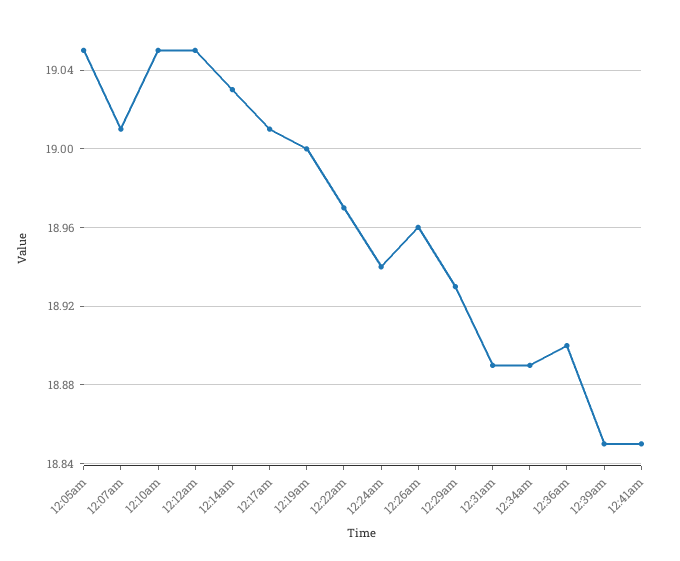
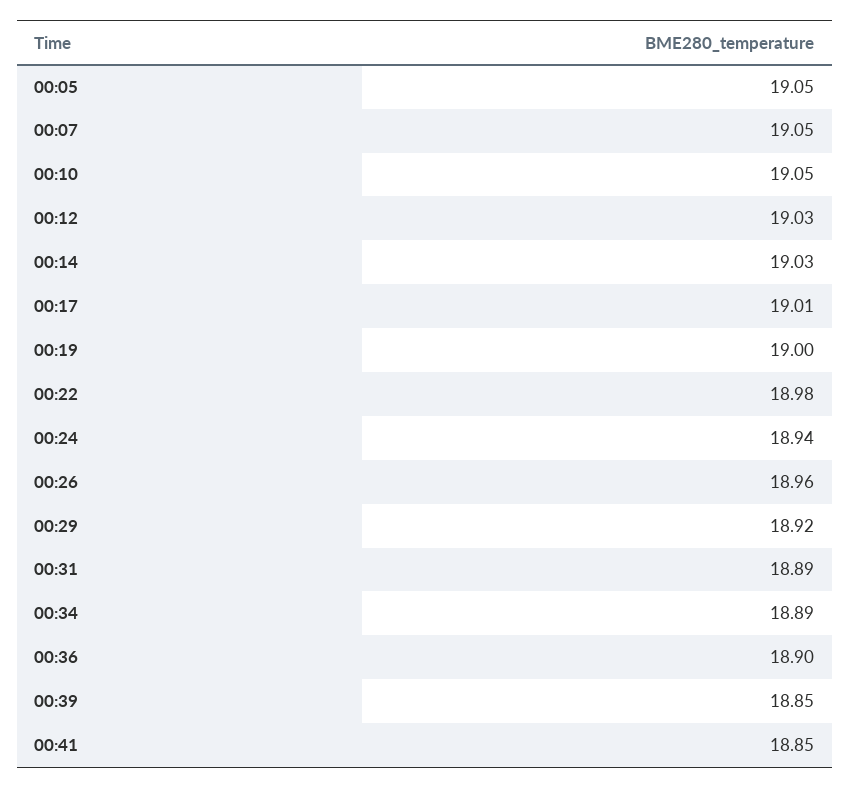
12:07am: 19.01 -> 19.05
12:12am: 19.05 -> 19.03
12:22am: 18.97 -> 18.98
12:29am: 18.93 -> 18.92

